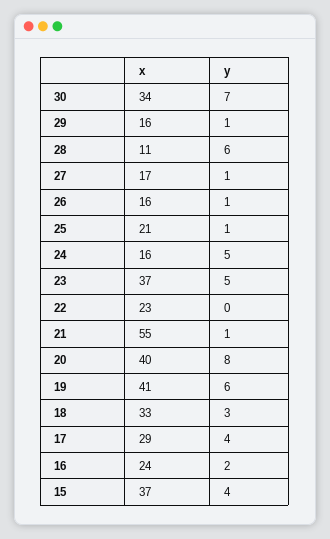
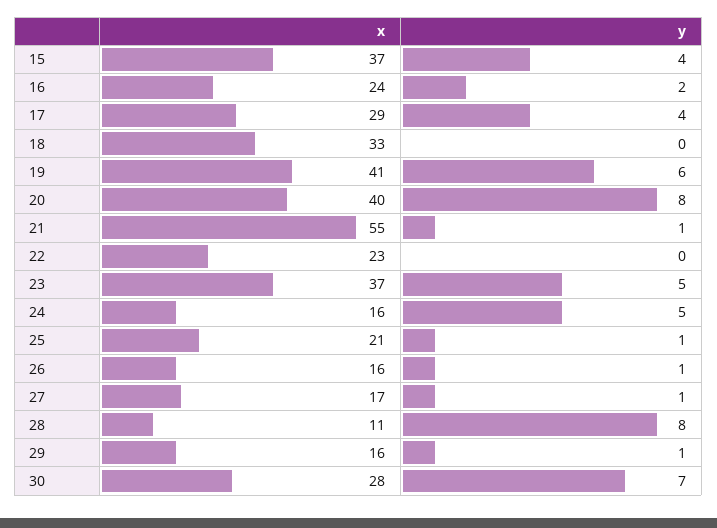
x, 30: 34 -> 28
y, 28: 6 -> 8
y, 18: 3 -> 0

